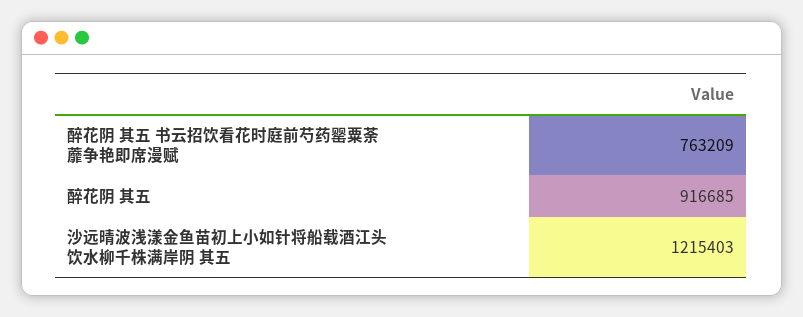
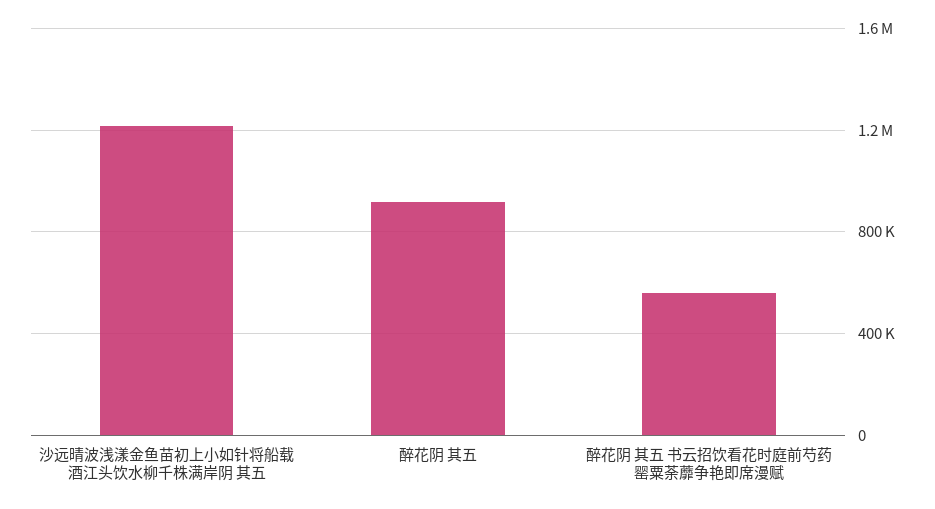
醉花阴 其五 书云招饮看花时庭前芍药罂粟荼蘼争艳即席漫赋: 763209 -> 550000

